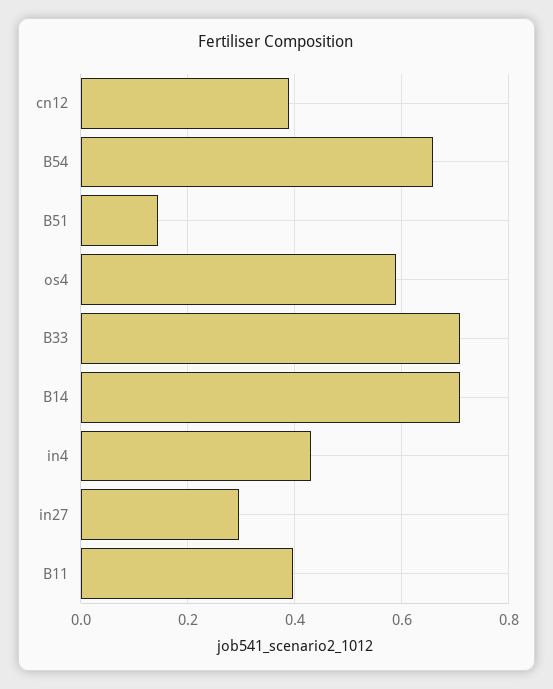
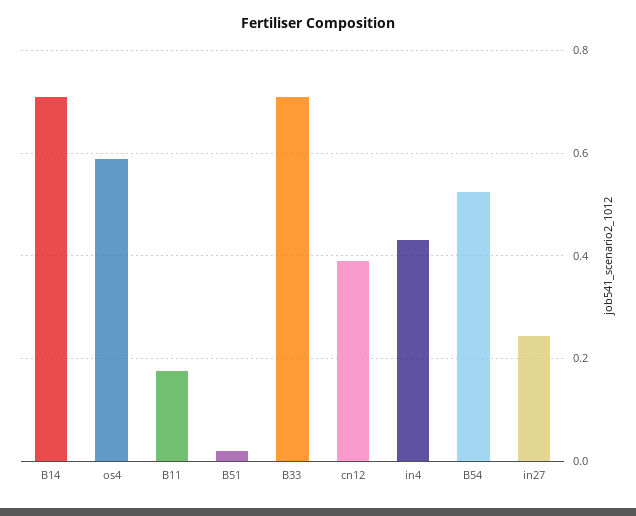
B54: 0.66 -> 0.52
B51: 0.14 -> 0.02
in27: 0.3 -> 0.24
B11: 0.4 -> 0.18

